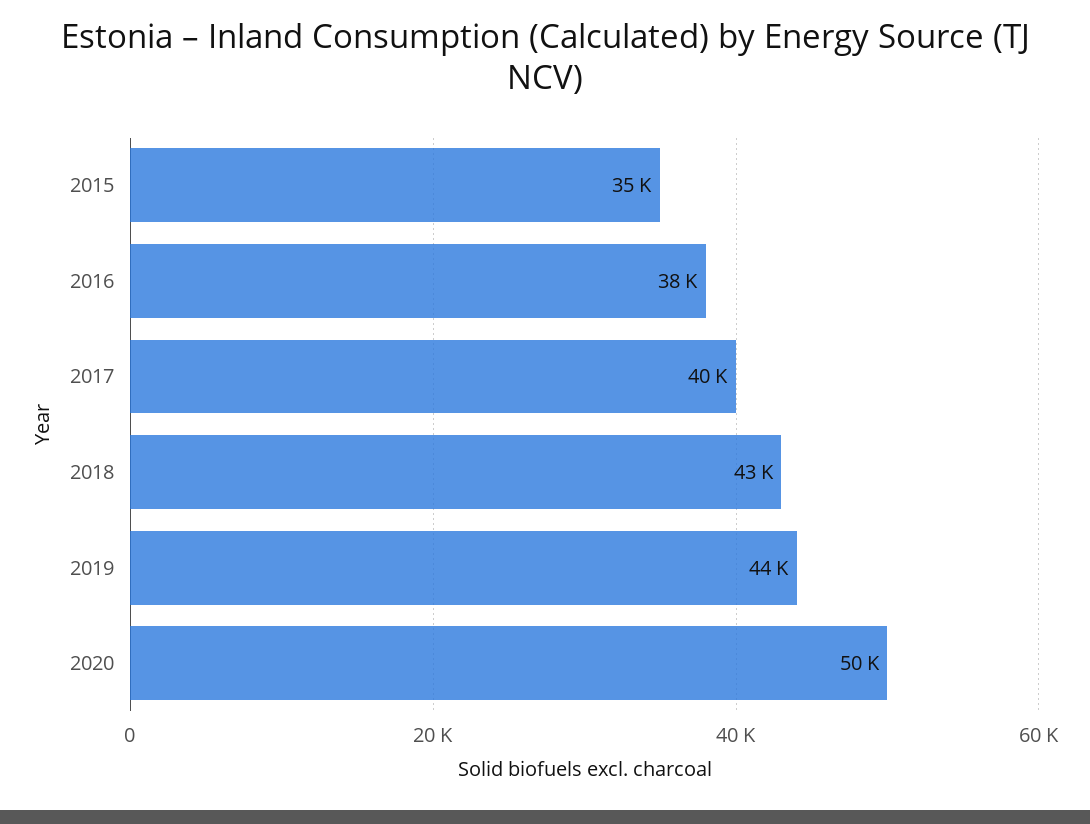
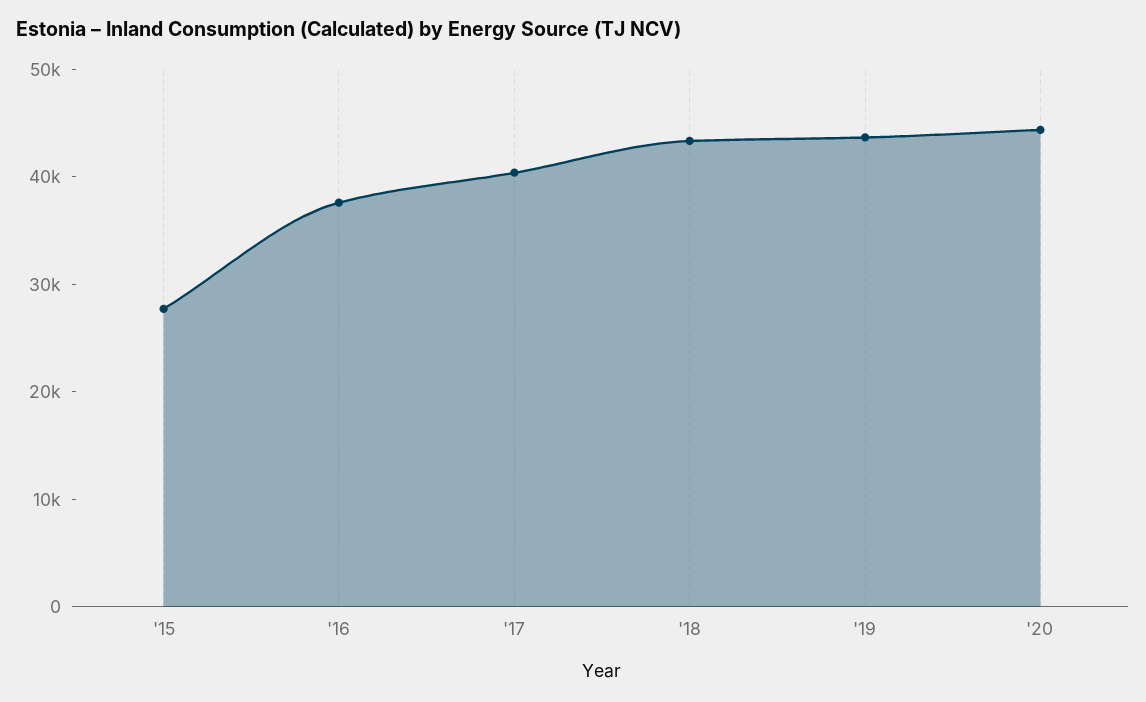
2015: 35000 -> 28000
2020: 50000 -> 44000

